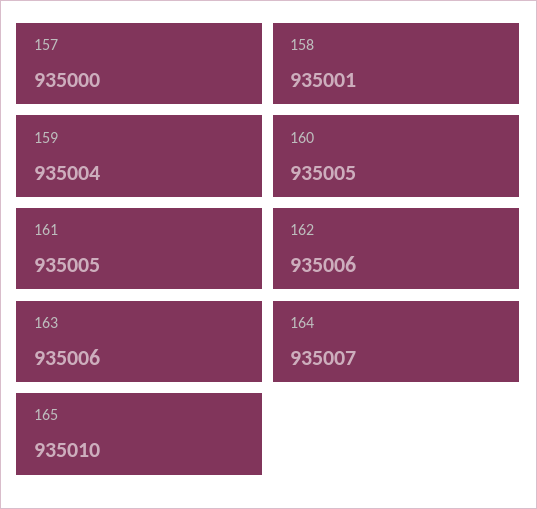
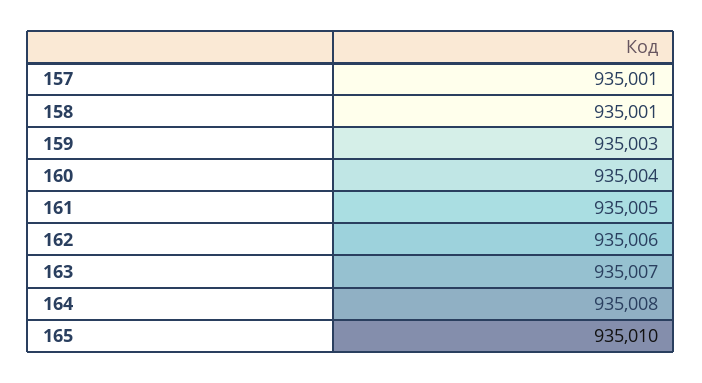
157: 935000 -> 935001
159: 935004 -> 935003
160: 935005 -> 935004
163: 935006 -> 935007
164: 935007 -> 935008

